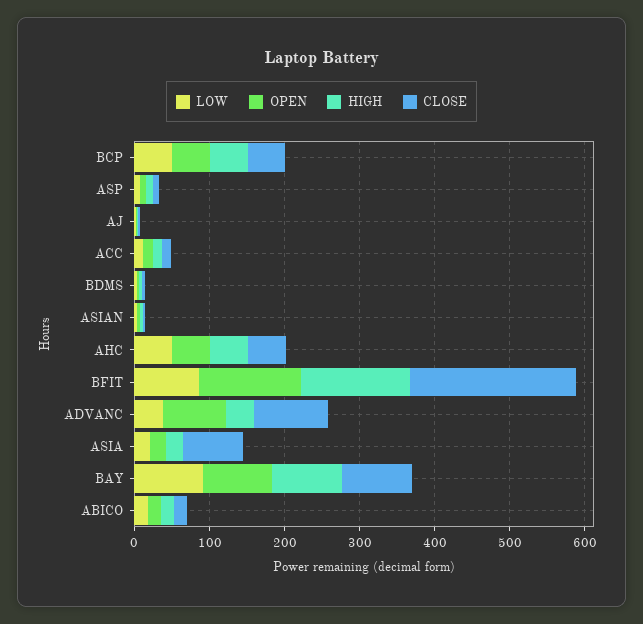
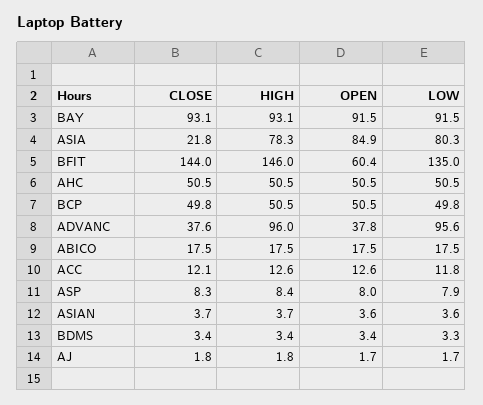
LOW, BFIT: 80 -> 135
OPEN, BFIT: 140 -> 60.4
CLOSE, BFIT: 220 -> 144
LOW, ADVANC: 40 -> 95.6
OPEN, ADVANC: 80 -> 37.8
HIGH, ADVANC: 40 -> 96
CLOSE, ADVANC: 100 -> 37.6
LOW, ASIA: 20 -> 80.3
OPEN, ASIA: 20 -> 84.9
HIGH, ASIA: 20 -> 78.3
CLOSE, ASIA: 80 -> 21.8

